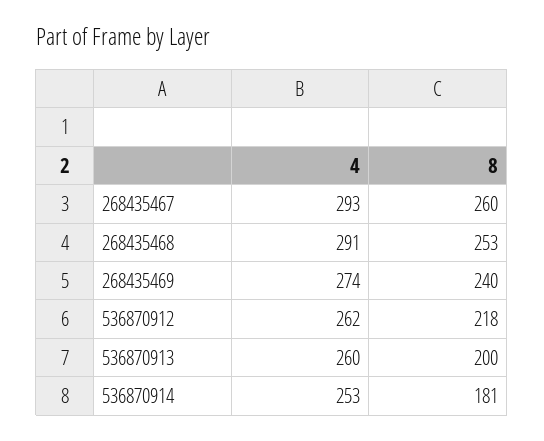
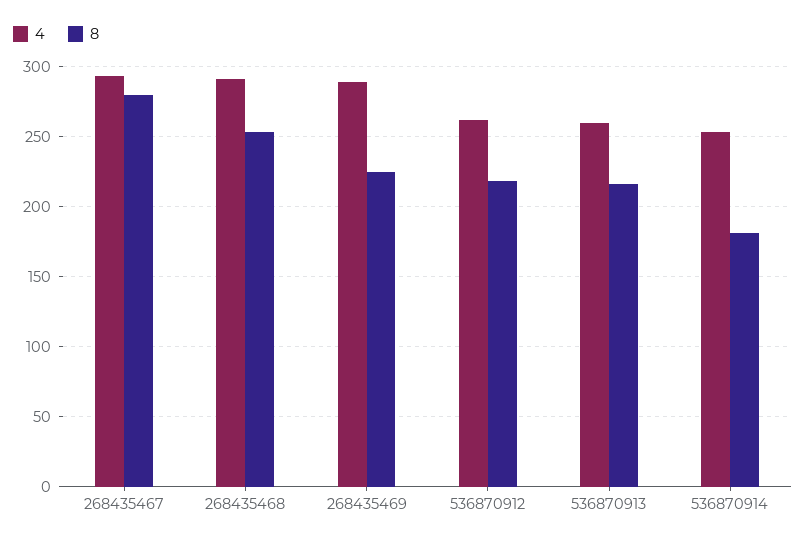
8, 268435467: 260 -> 280
4, 268435469: 274 -> 290
8, 268435469: 240 -> 225
8, 536870913: 200 -> 215

